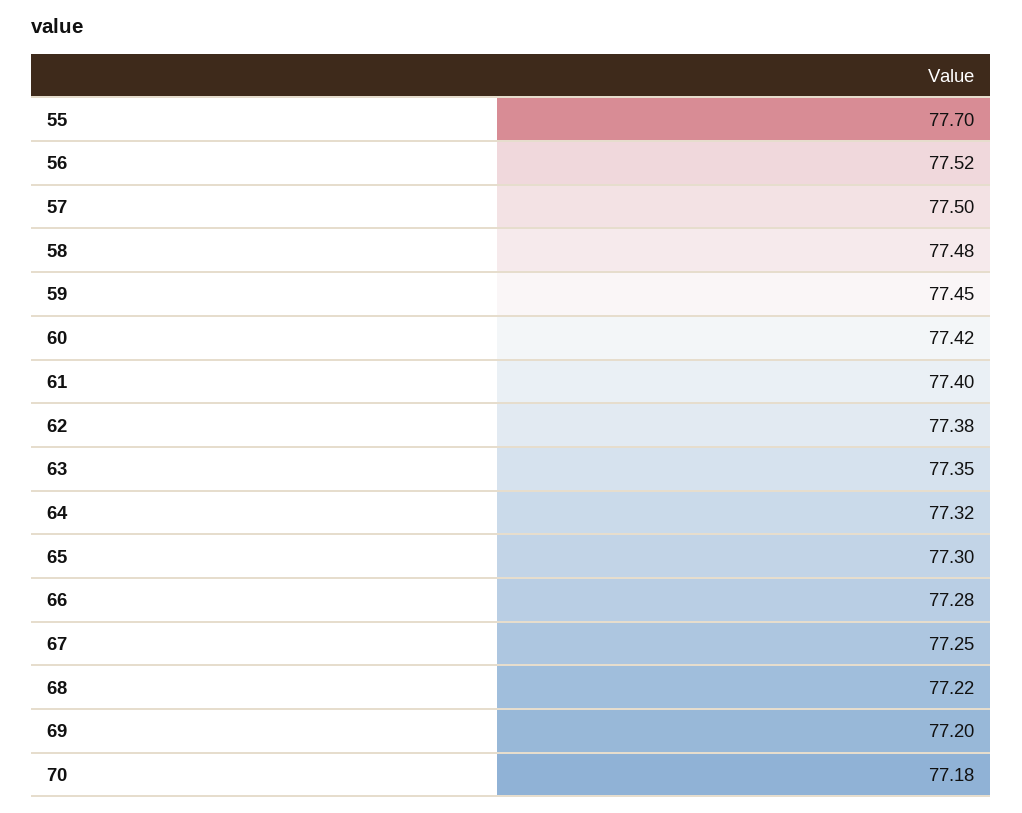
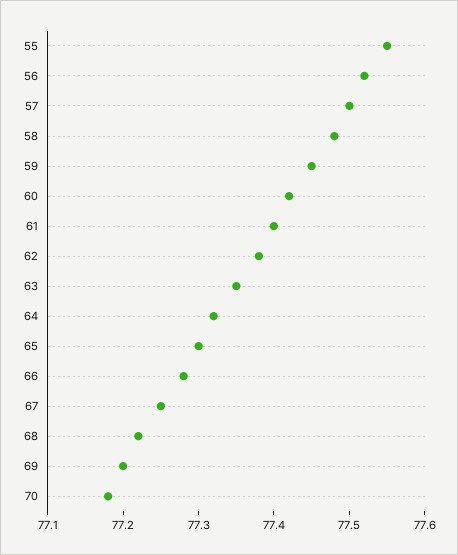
55: 77.7 -> 77.55

